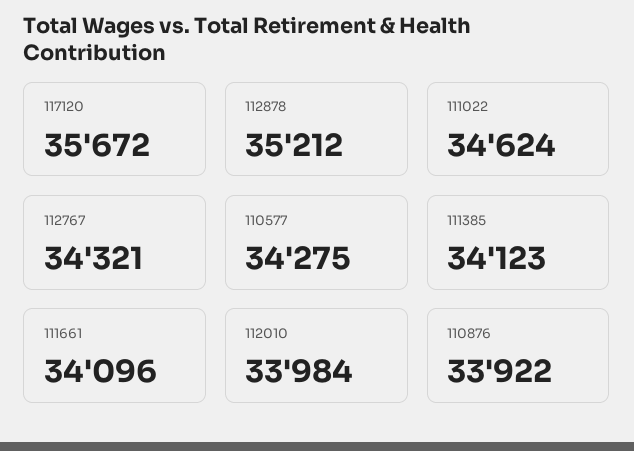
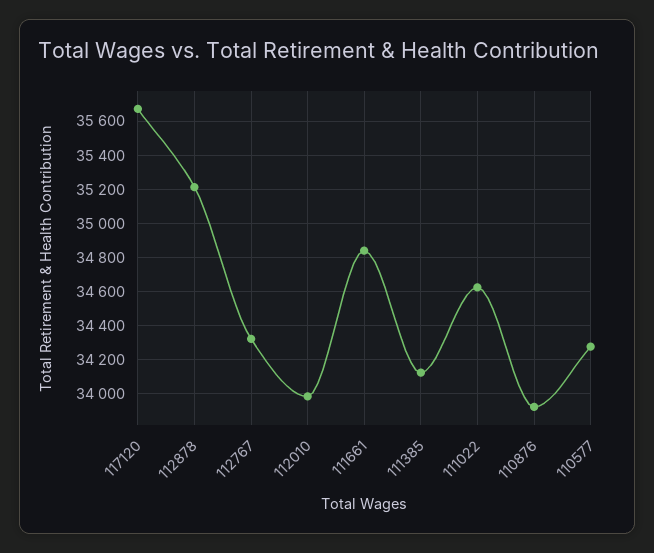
111661: 34096 -> 34850

